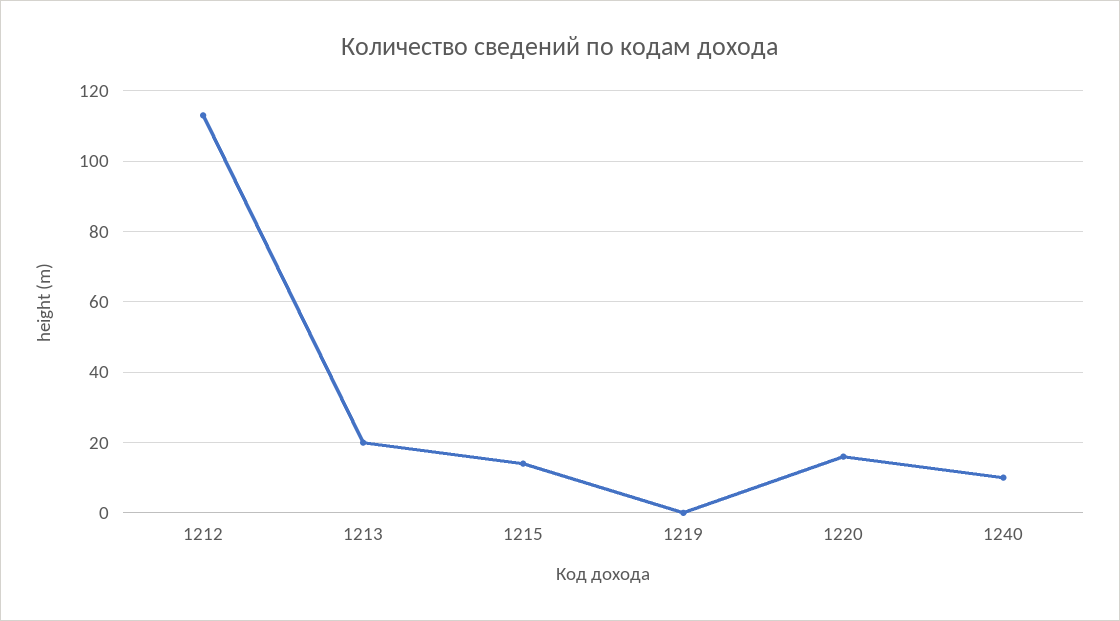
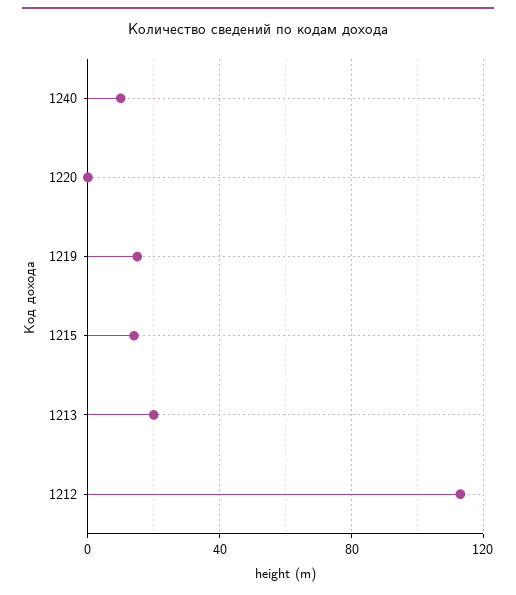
1219: 0 -> 15
1220: 15 -> 0

